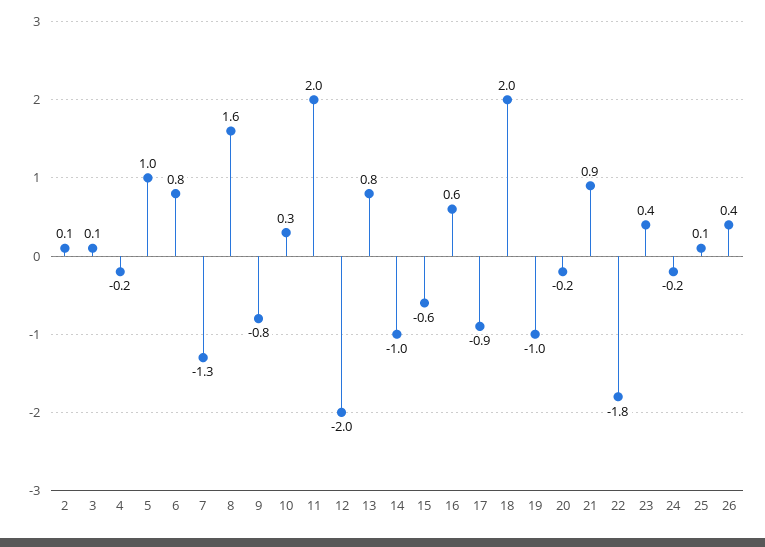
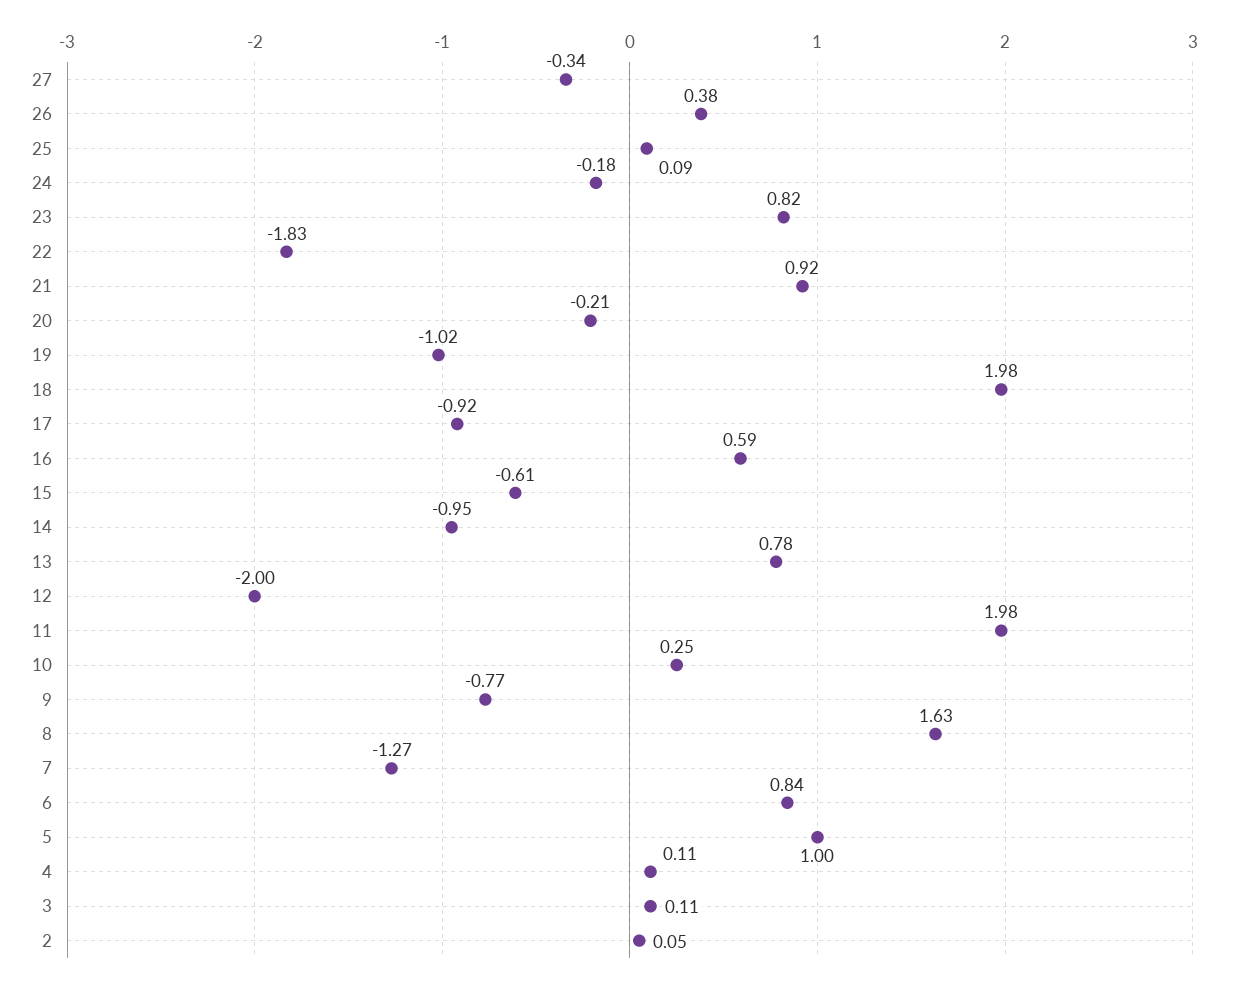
4: -0.2 -> 0.11
23: 0.4 -> 0.82
27: none -> -0.34

